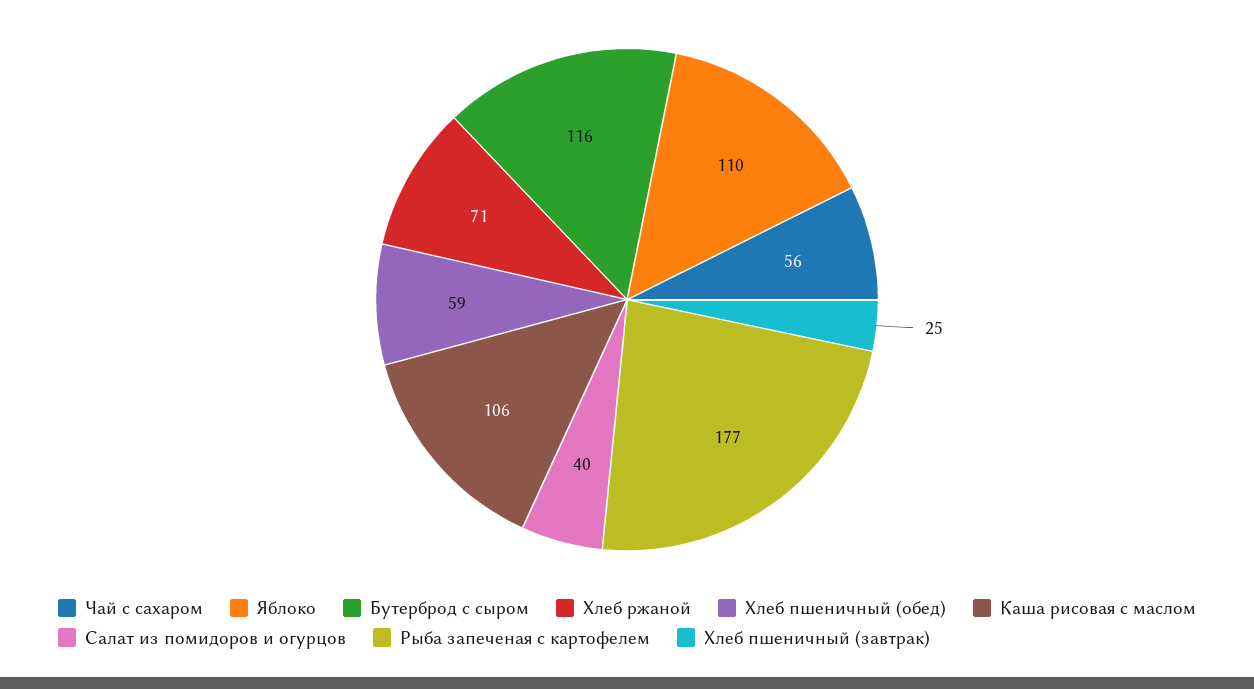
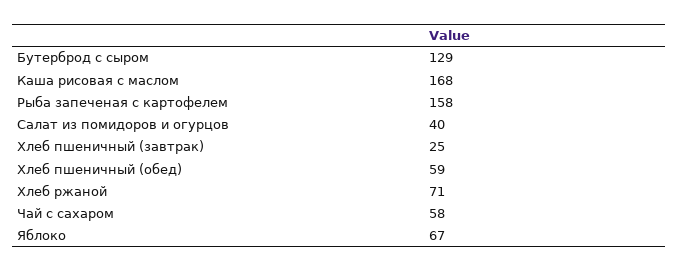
Чай с сахаром: 56 -> 58
Яблоко: 110 -> 67
Бутерброд с сыром: 116 -> 129
Каша рисовая с маслом: 106 -> 168
Рыба запеченая с картофелем: 177 -> 158

